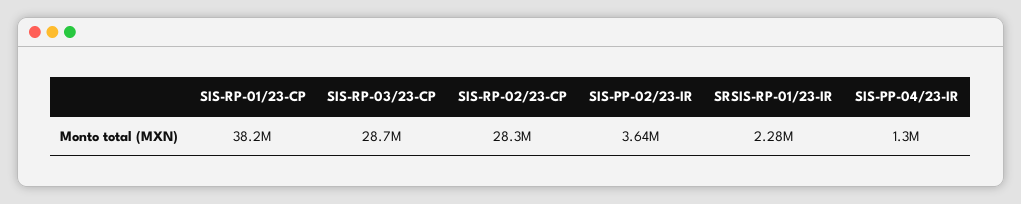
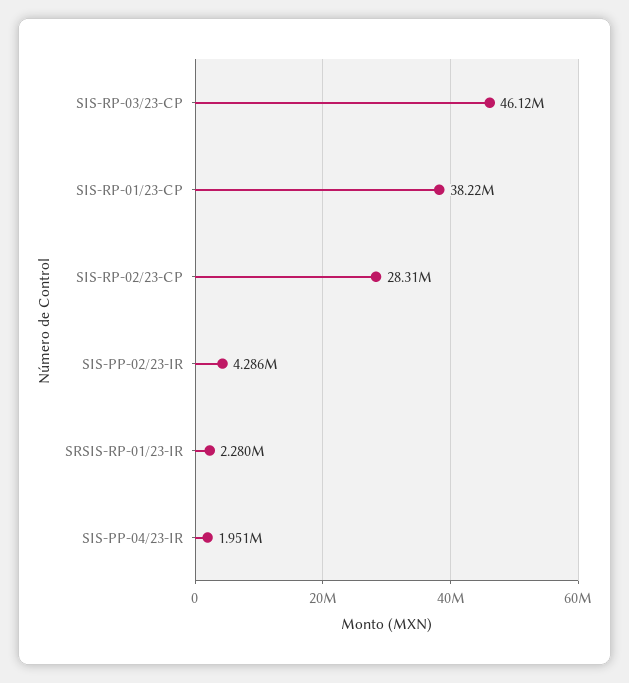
SIS-RP-03/23-CP: 28700000 -> 46120000
SIS-PP-02/23-IR: 3640000 -> 4286000
SIS-PP-04/23-IR: 1300000 -> 1951000

